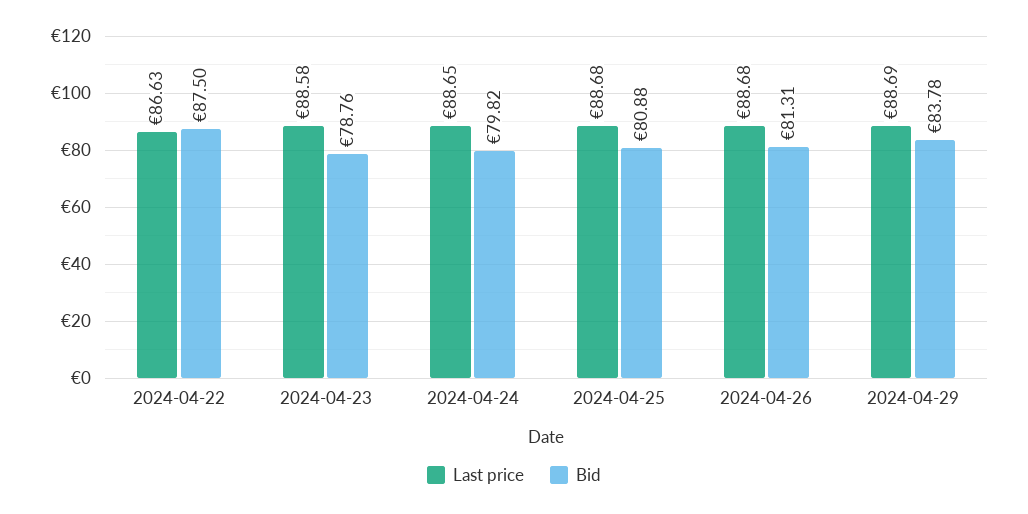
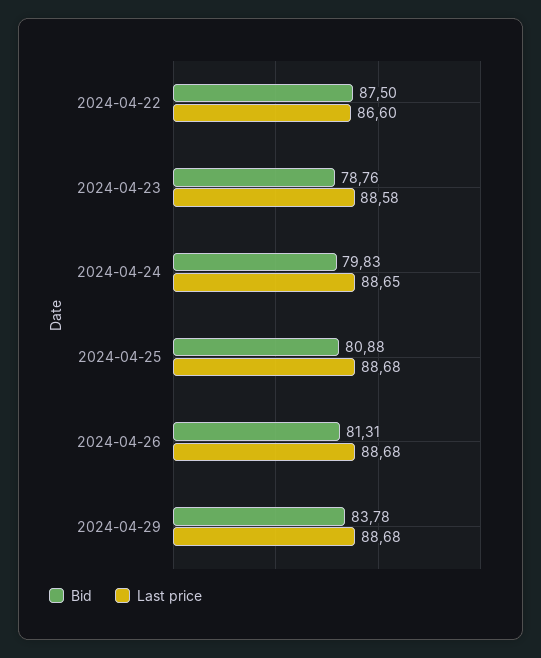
Last price, 2024-04-22: 86.63 -> 86.6
Bid, 2024-04-24: 79.82 -> 79.83
Last price, 2024-04-29: 88.69 -> 88.68

